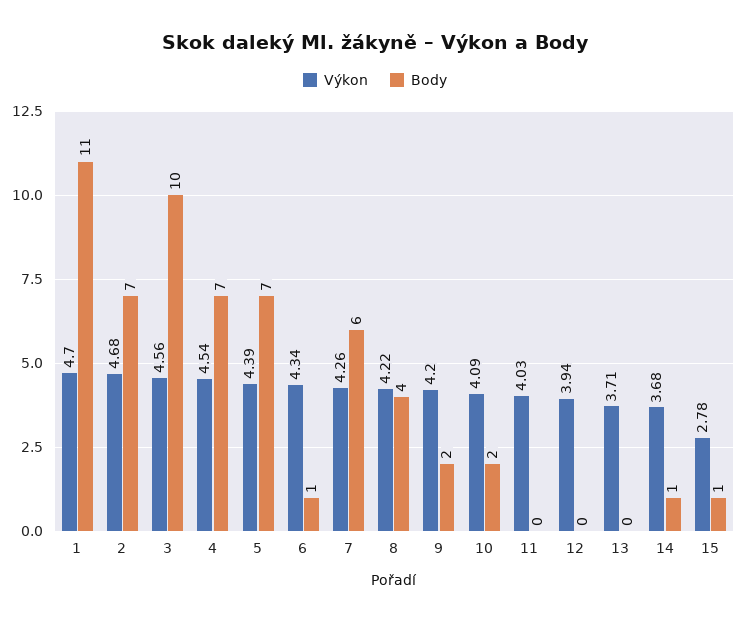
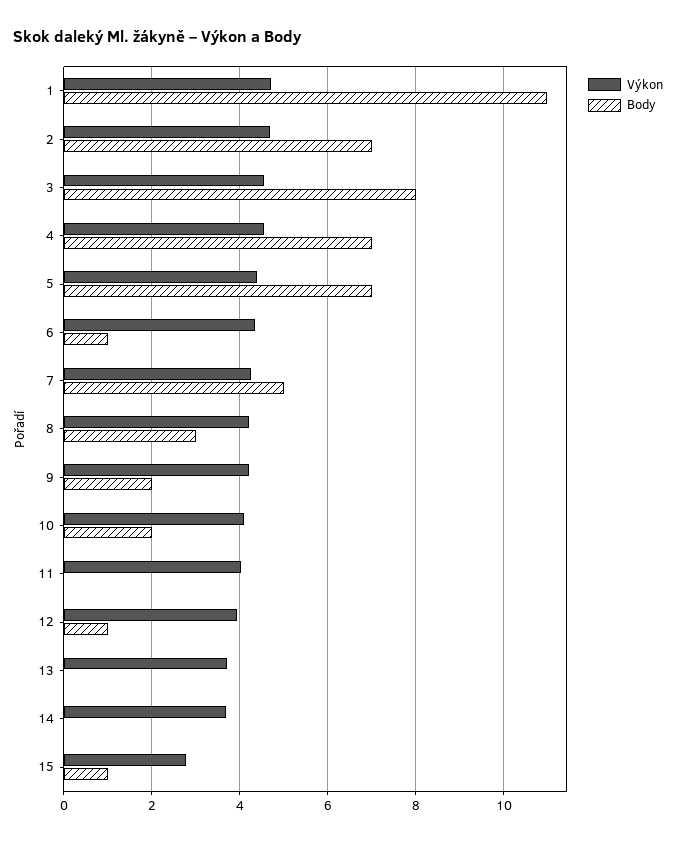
Body, 3: 10 -> 8
Body, 7: 6 -> 5
Body, 8: 4 -> 3
Body, 12: 0 -> 1
Body, 14: 1 -> 0

